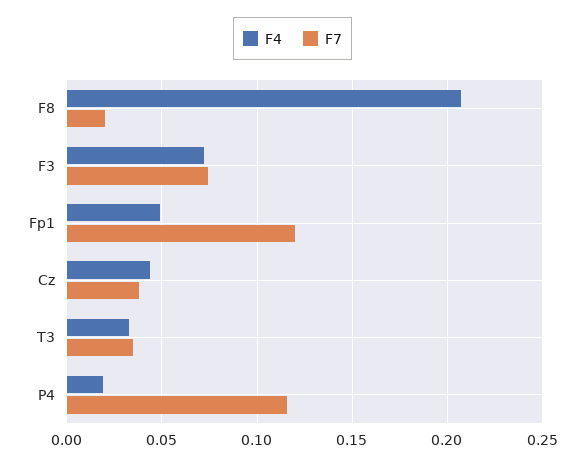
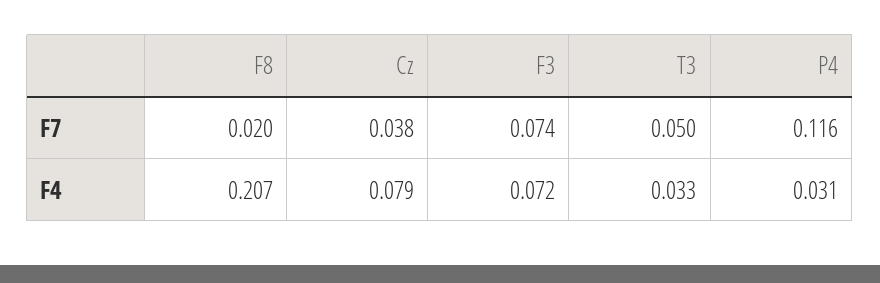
F4, Fp1: 0.05 -> none
F7, Fp1: 0.12 -> none
F4, Cz: 0.045 -> 0.079
F7, T3: 0.035 -> 0.05
F4, P4: 0.02 -> 0.031

